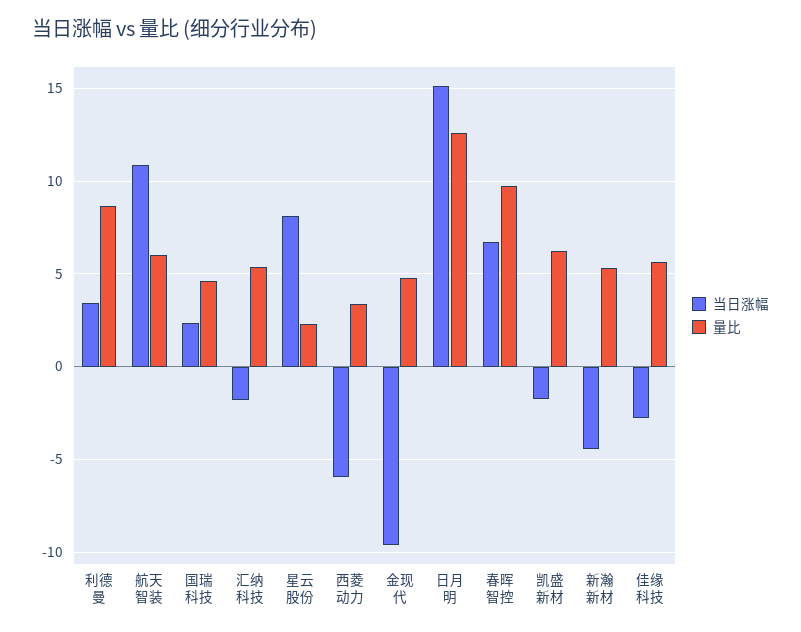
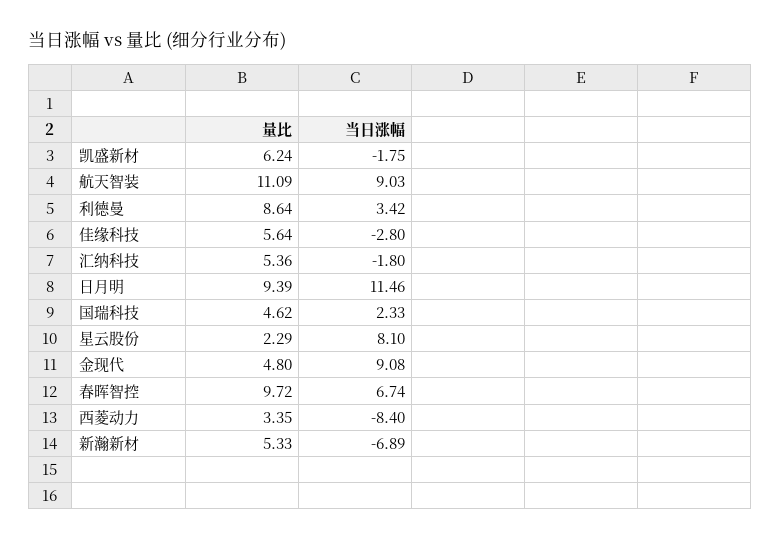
当日涨幅, 航天智装: 11 -> 9.03
量比, 航天智装: 6 -> 11.09
当日涨幅, 西菱动力: -6 -> -8.4
当日涨幅, 金现代: -9.5 -> 9.08
当日涨幅, 日月明: 15 -> 11.46
量比, 日月明: 12.5 -> 9.39
当日涨幅, 新瀚新材: -4.5 -> -6.89

